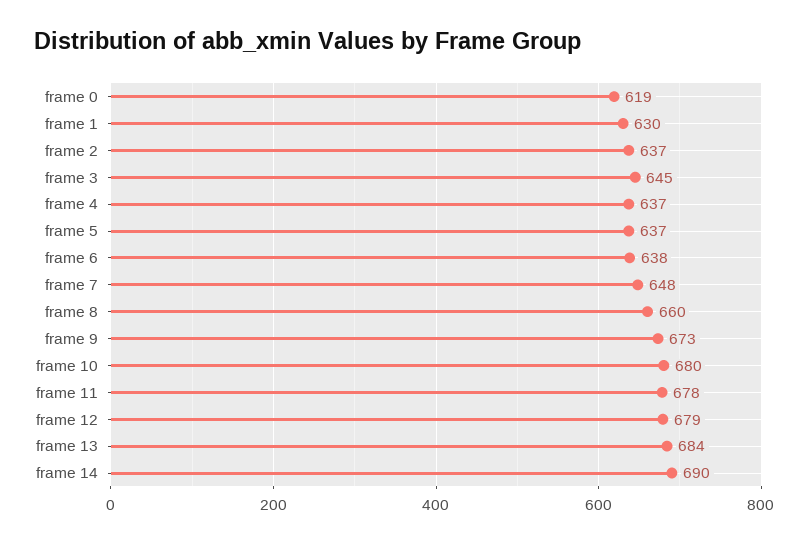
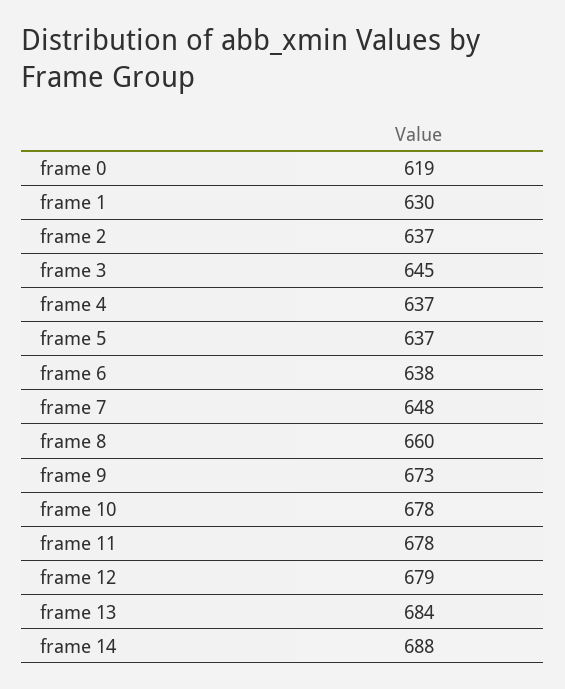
frame 10: 680 -> 678
frame 14: 690 -> 688

